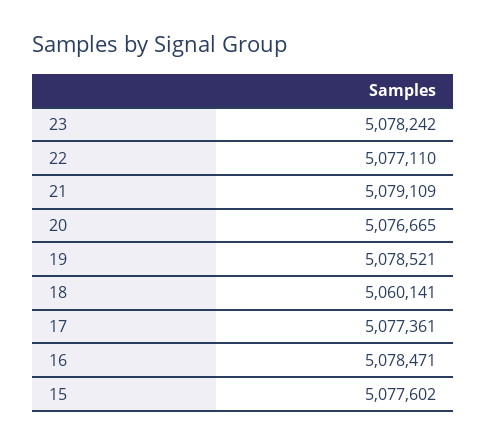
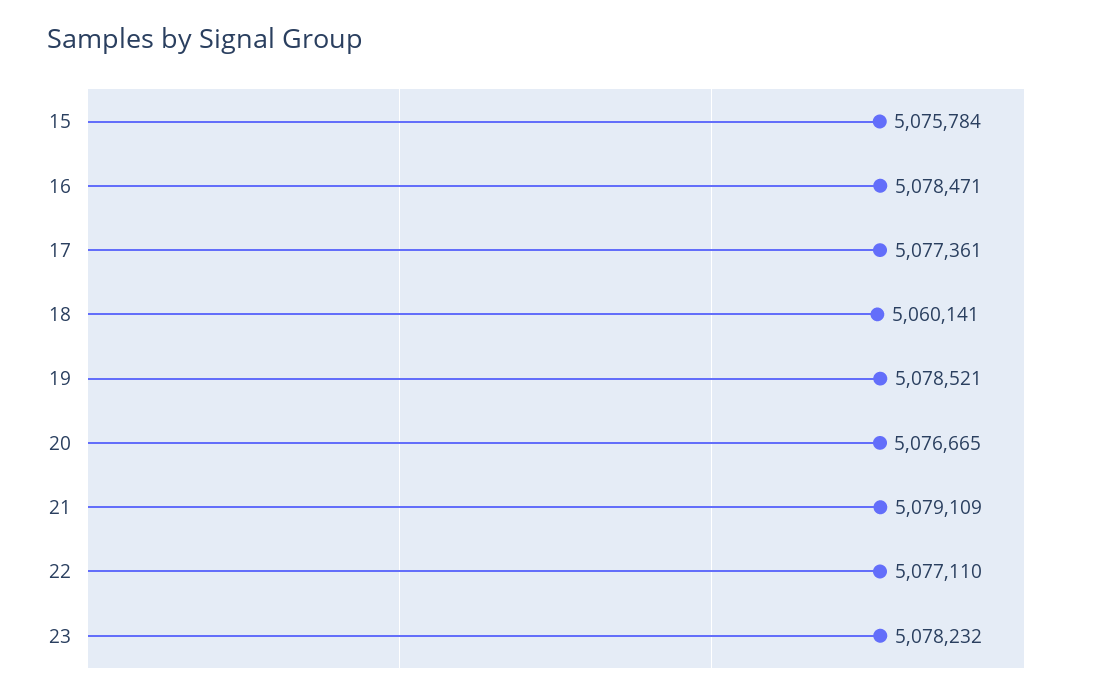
23: 5078242 -> 5078232
15: 5077602 -> 5075784

